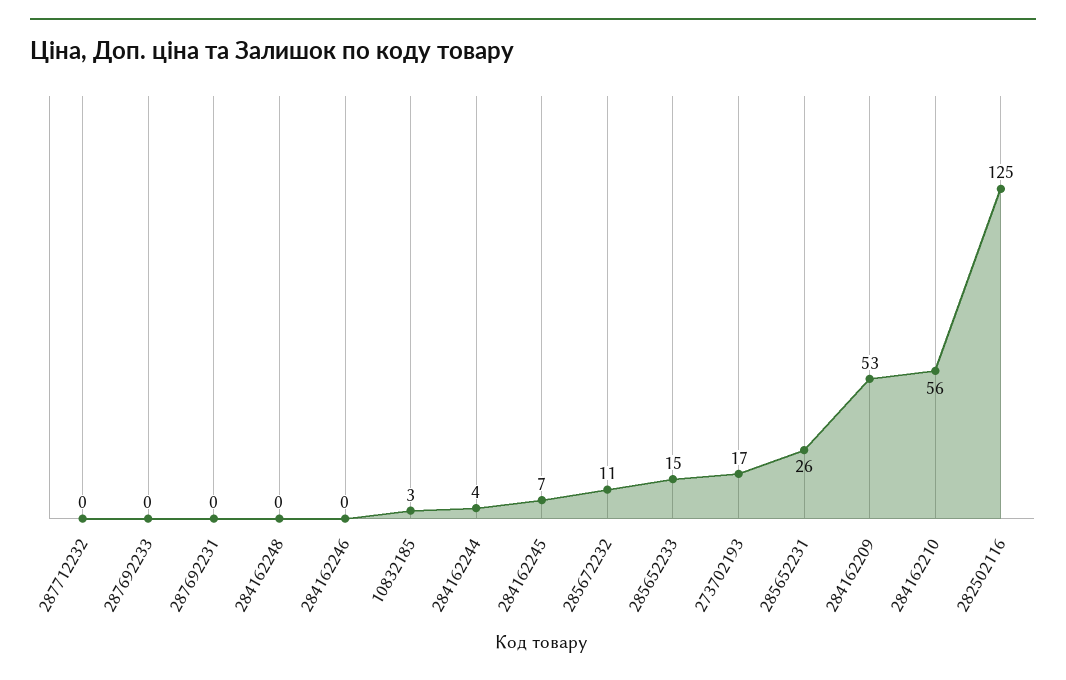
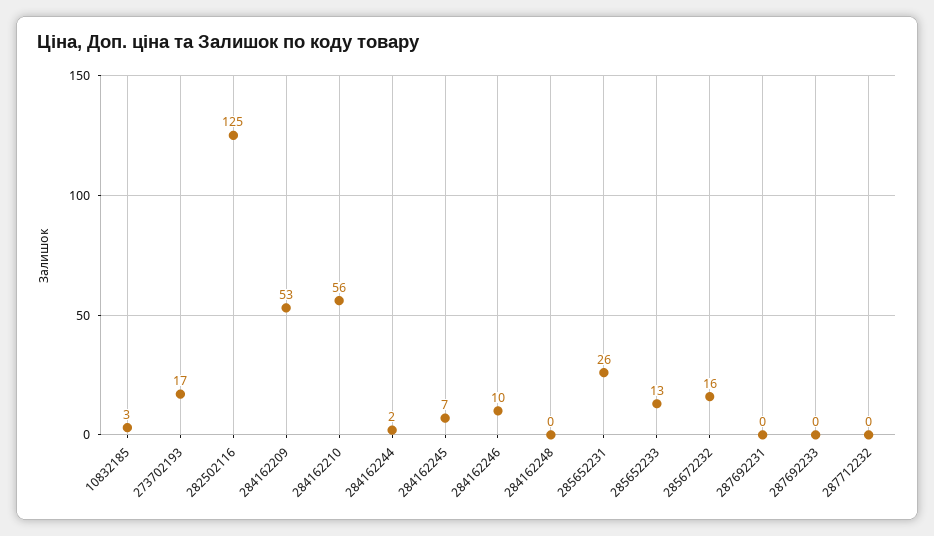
284162246: 0 -> 10
284162244: 4 -> 2
285672232: 11 -> 16
285652233: 15 -> 13

